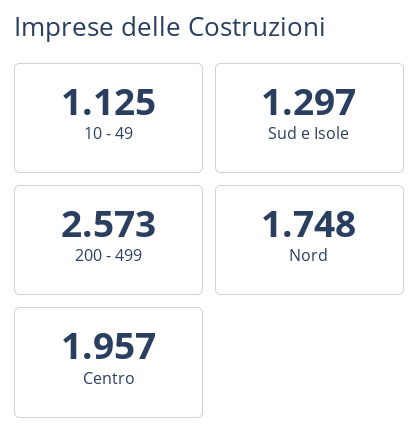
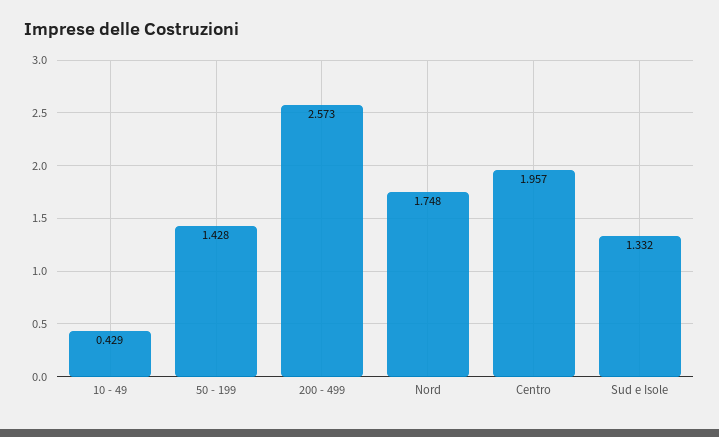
10 - 49: 1.125 -> 0.429
Sud e Isole: 1.297 -> 1.332
50 - 199: none -> 1.428

